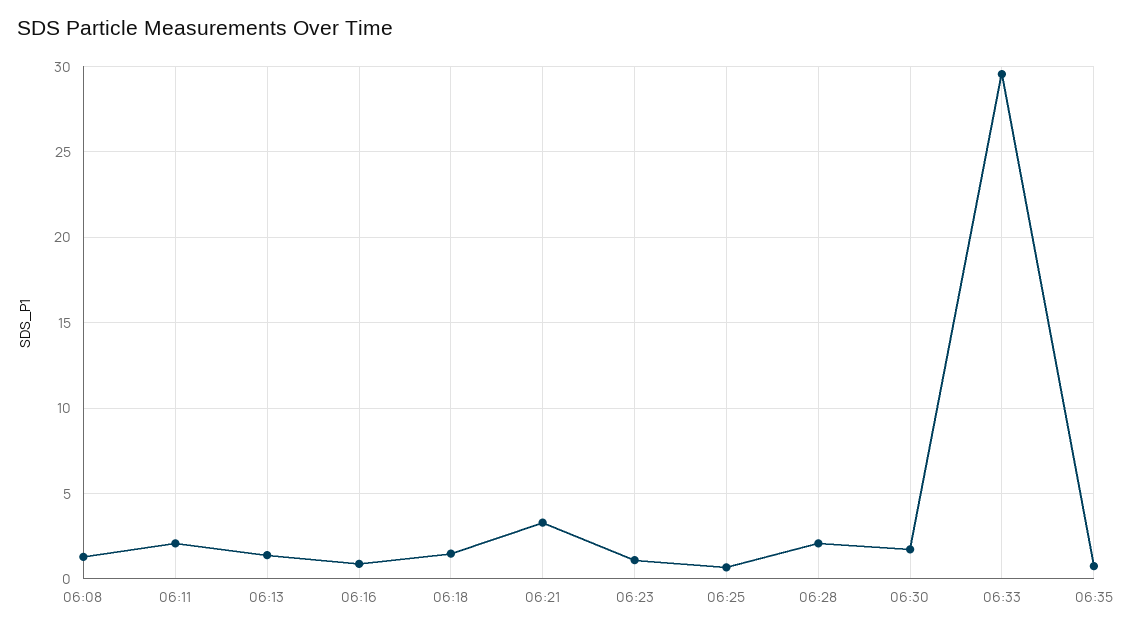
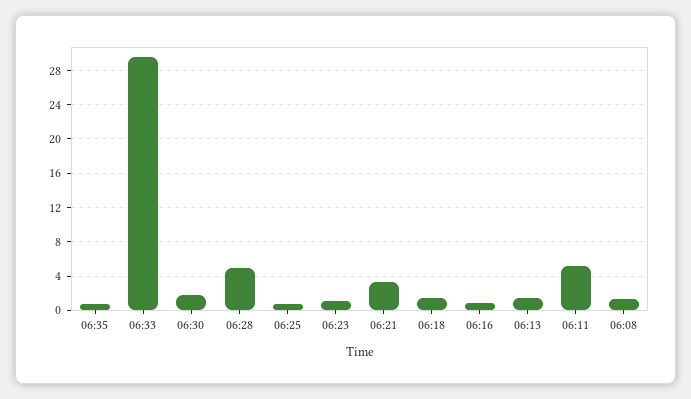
06:11: 2 -> 5
06:28: 2 -> 5

